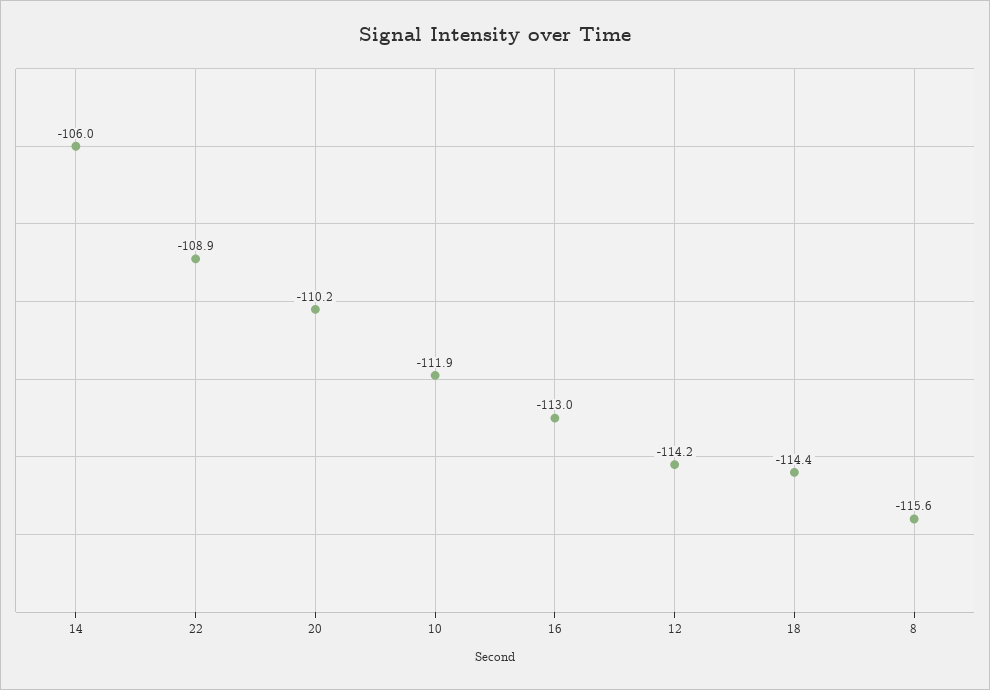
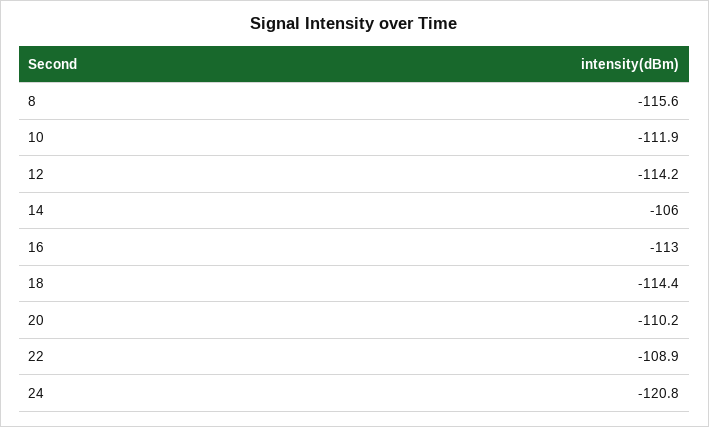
24: none -> -120.8

